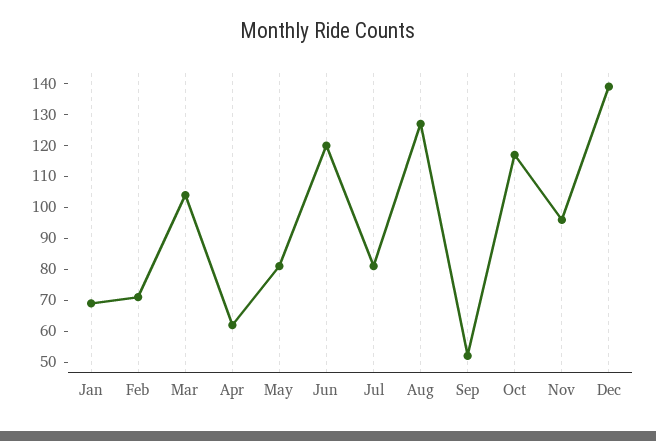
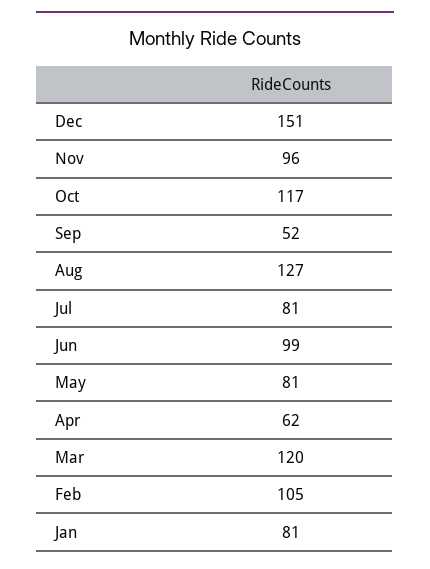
Jan: 70 -> 81
Feb: 70 -> 105
Mar: 105 -> 120
Jun: 120 -> 99
Dec: 140 -> 151

